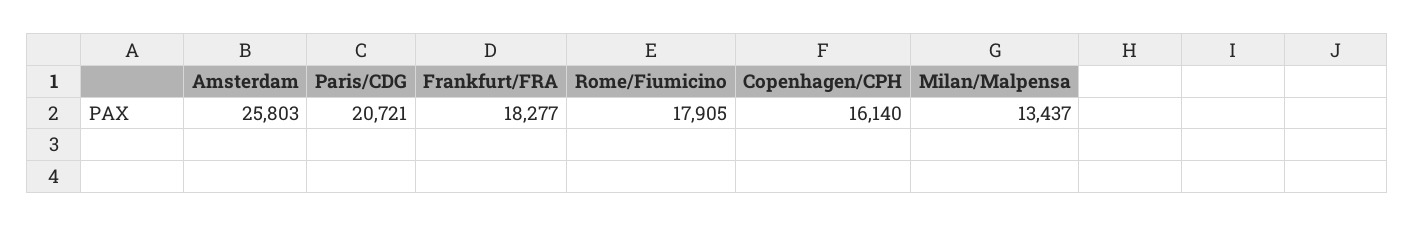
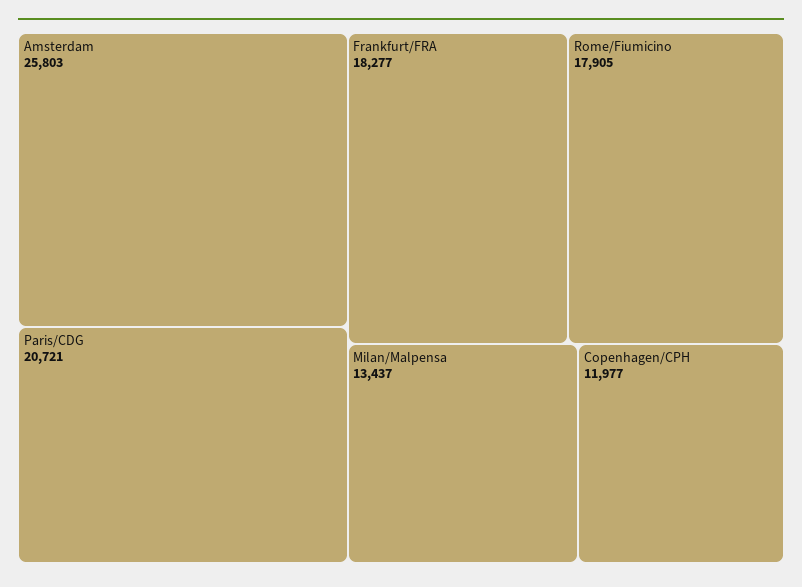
Copenhagen/CPH: 16140 -> 11977

